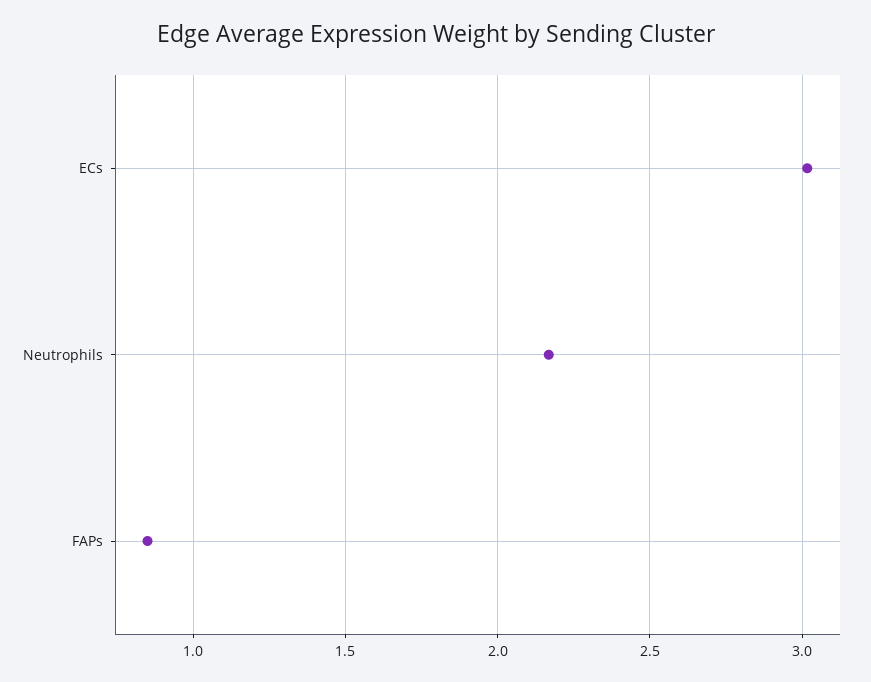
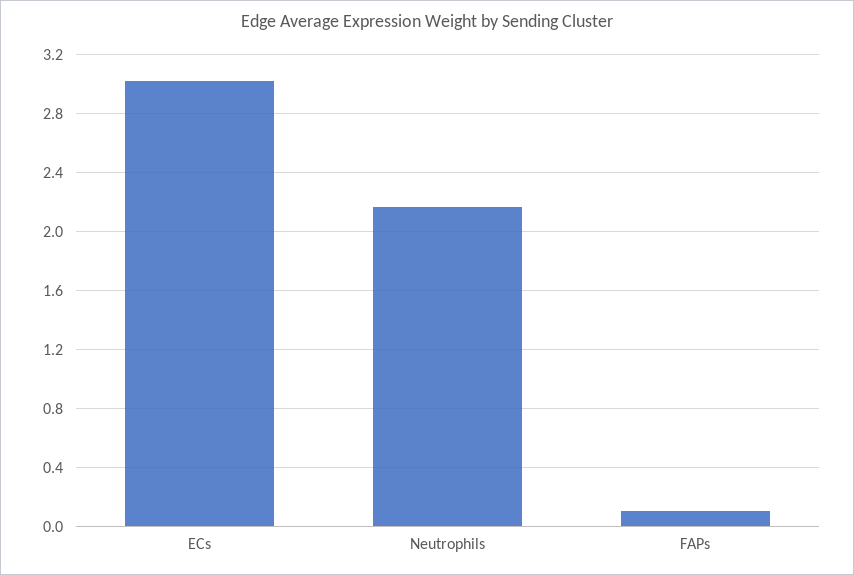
FAPs: 0.85 -> 0.1

